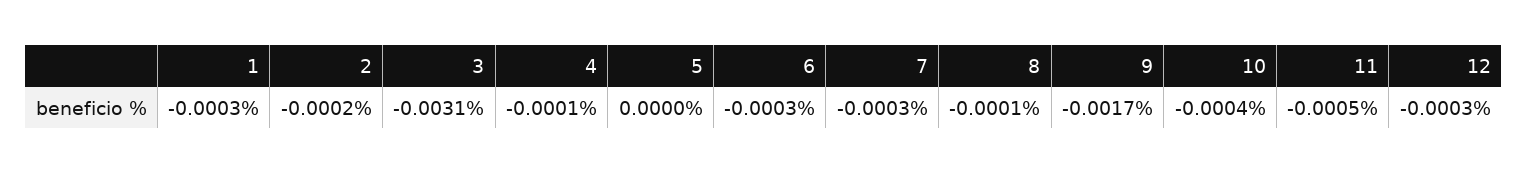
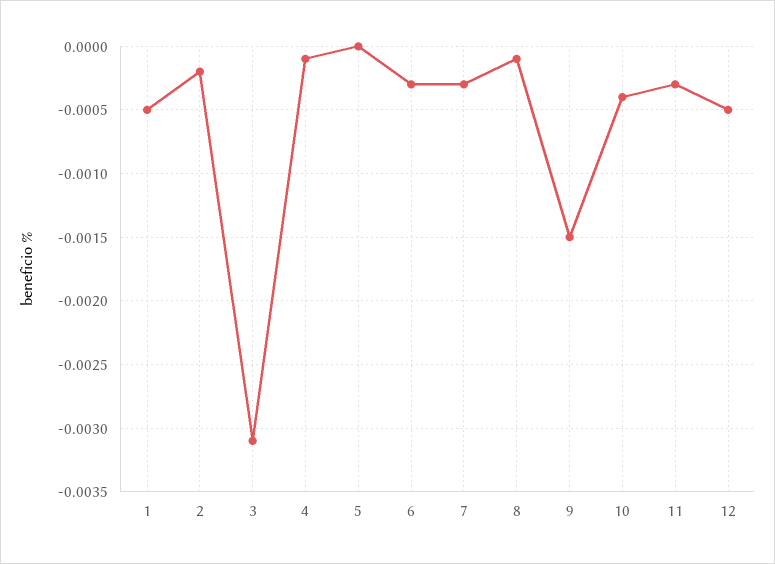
1: -0.0003 -> -0.0005
9: -0.0017 -> -0.0015
11: -0.0005 -> -0.0003
12: -0.0003 -> -0.0005

